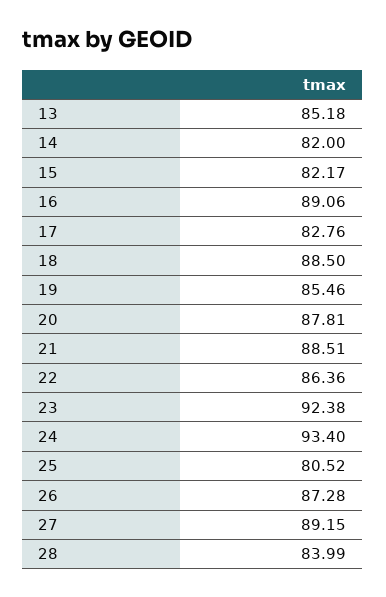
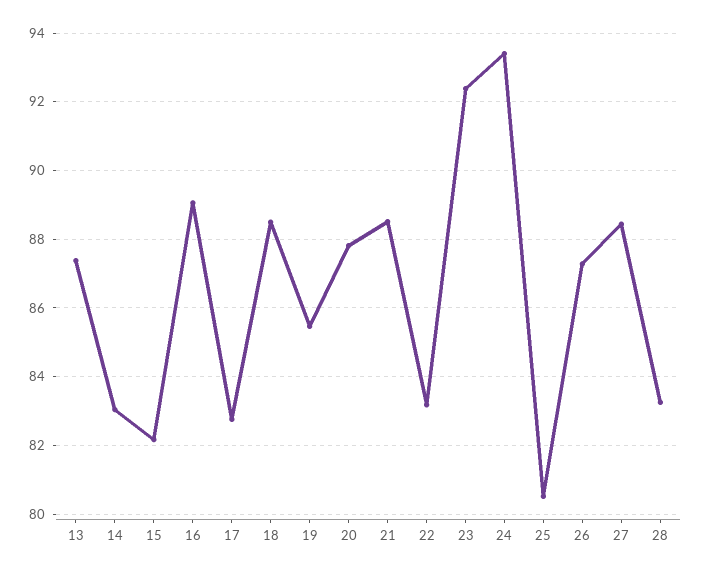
13: 85.18 -> 87.4
14: 82 -> 83
22: 86.36 -> 83.2
27: 89.15 -> 88.4
28: 83.99 -> 83.2

